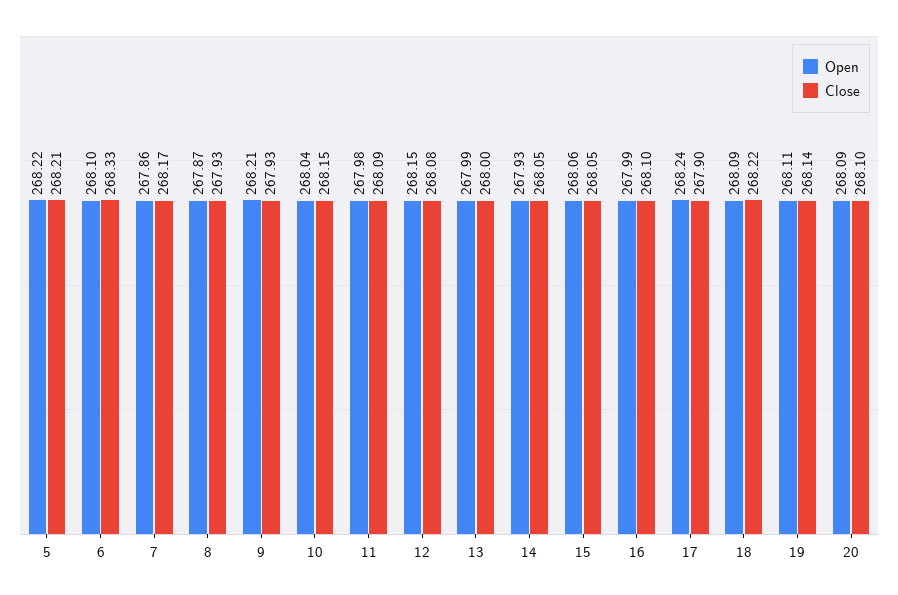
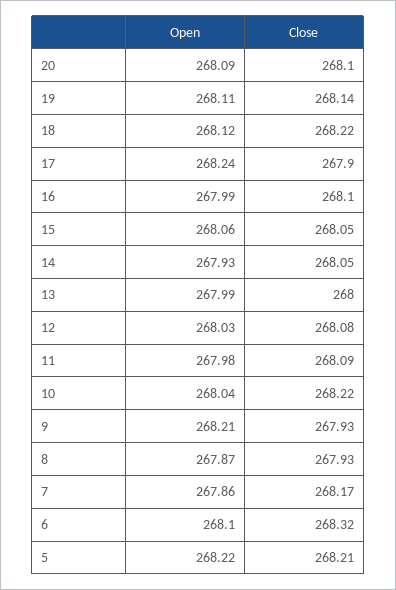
Close, 6: 268.33 -> 268.32
Close, 10: 268.15 -> 268.22
Open, 12: 268.15 -> 268.03
Open, 18: 268.09 -> 268.12

